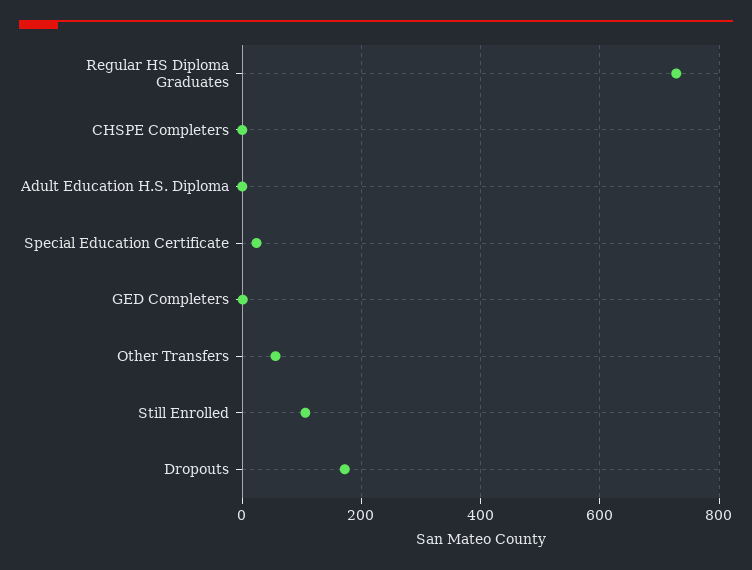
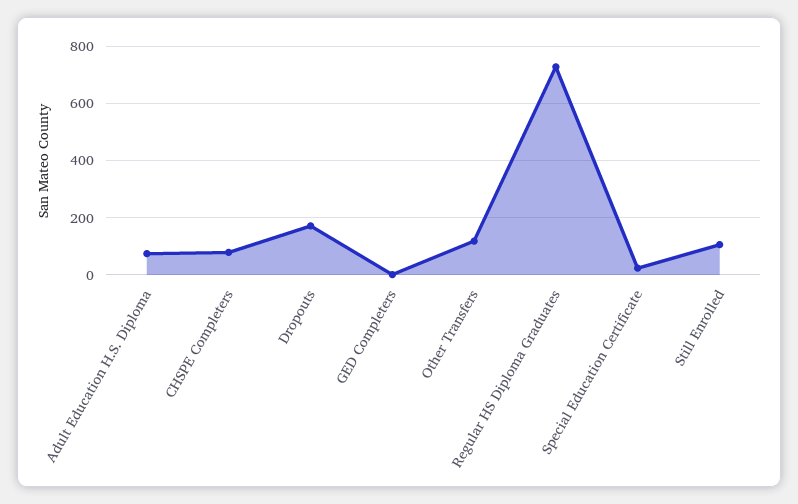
CHSPE Completers: 0 -> 75
Adult Education H.S. Diploma: 0 -> 75
Other Transfers: 60 -> 125

